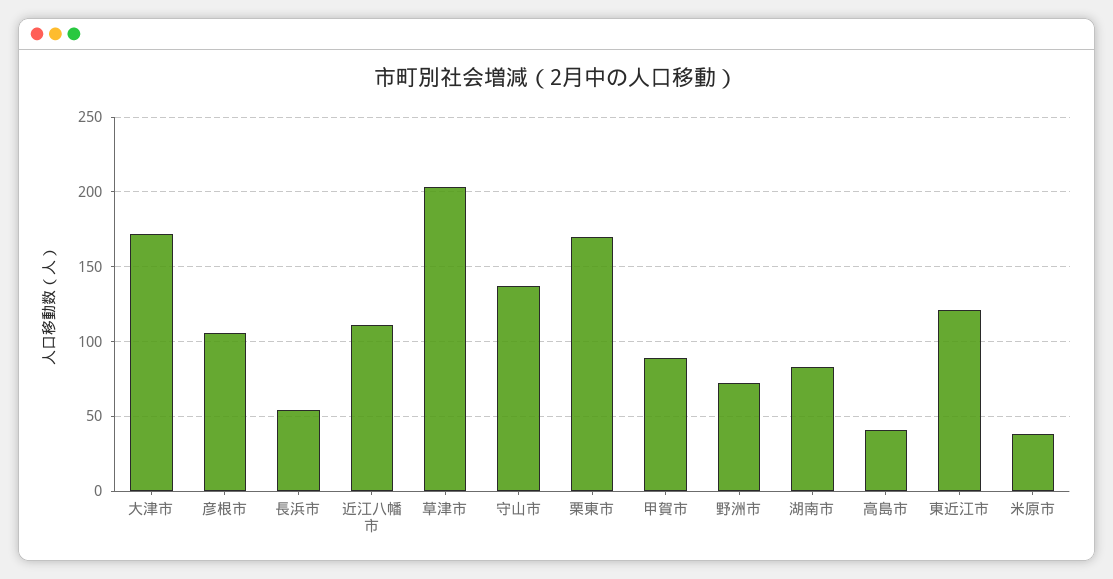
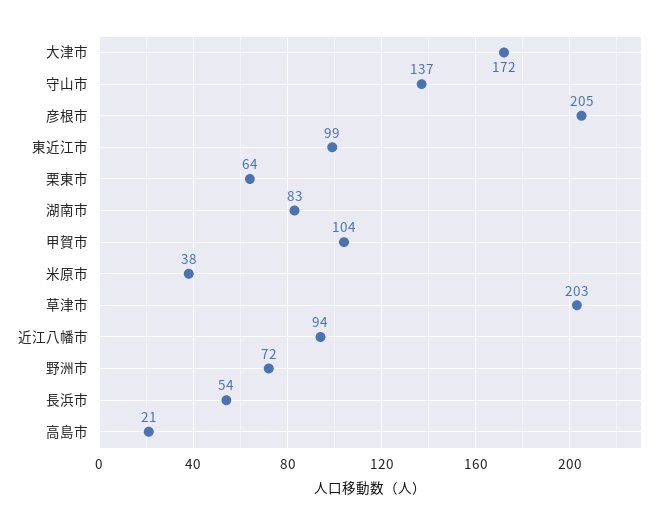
彦根市: 105 -> 205
近江八幡市: 110 -> 94
栗東市: 170 -> 64
甲賀市: 90 -> 104
高島市: 40 -> 21
東近江市: 120 -> 99

